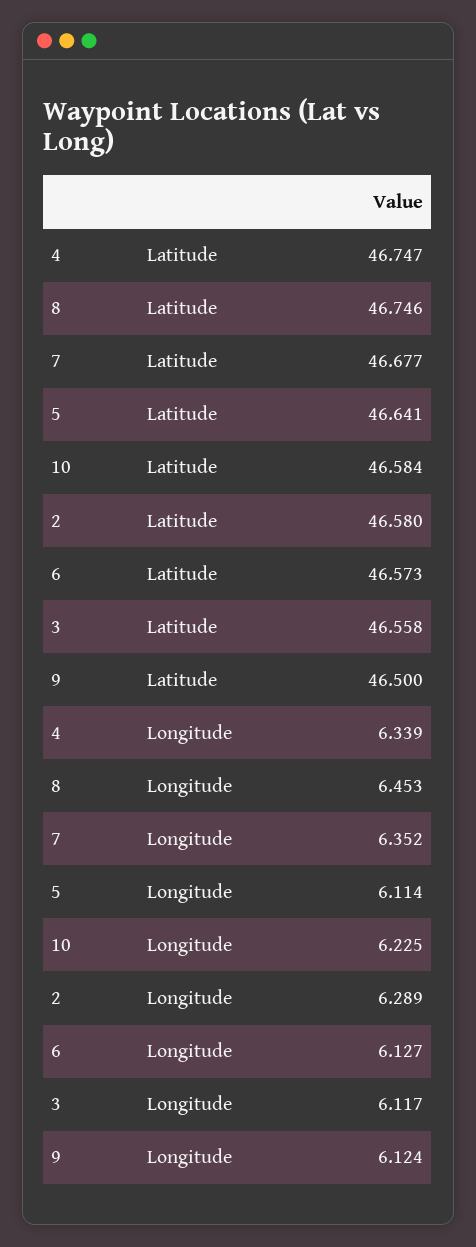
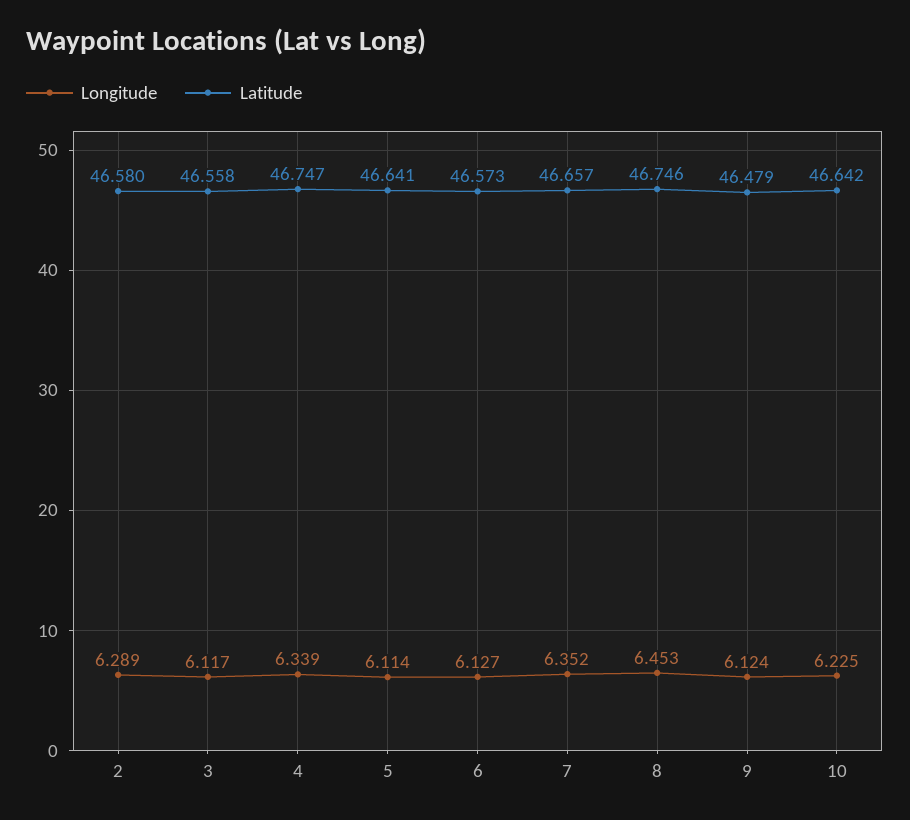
Latitude, 7: 46.677 -> 46.657
Latitude, 10: 46.584 -> 46.642
Latitude, 9: 46.5 -> 46.479

